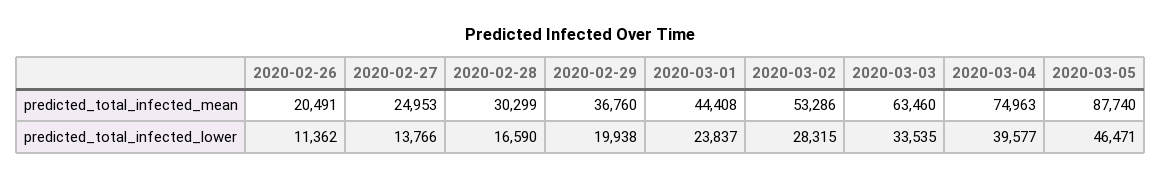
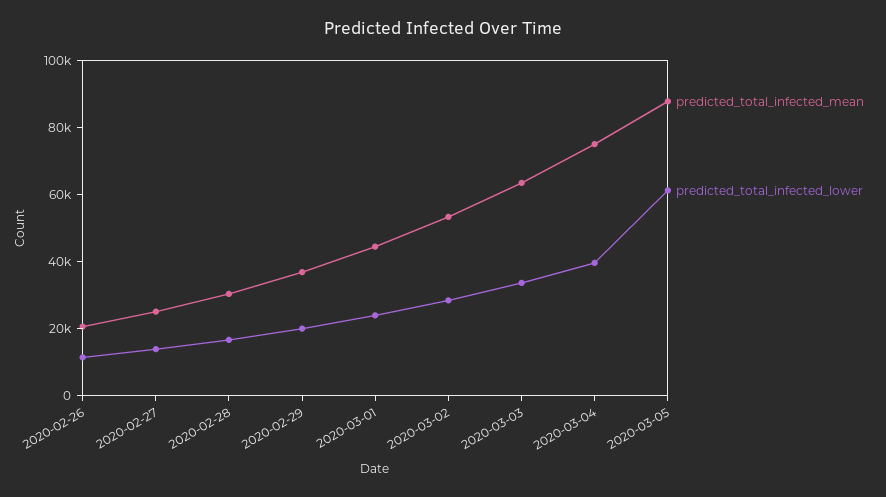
predicted_total_infected_lower, 2020-03-05: 46471 -> 60000

